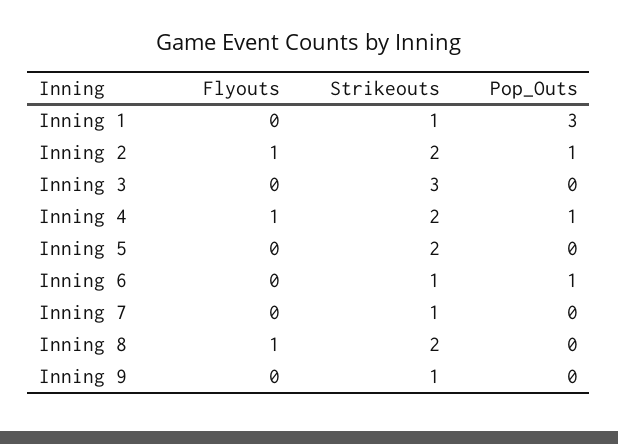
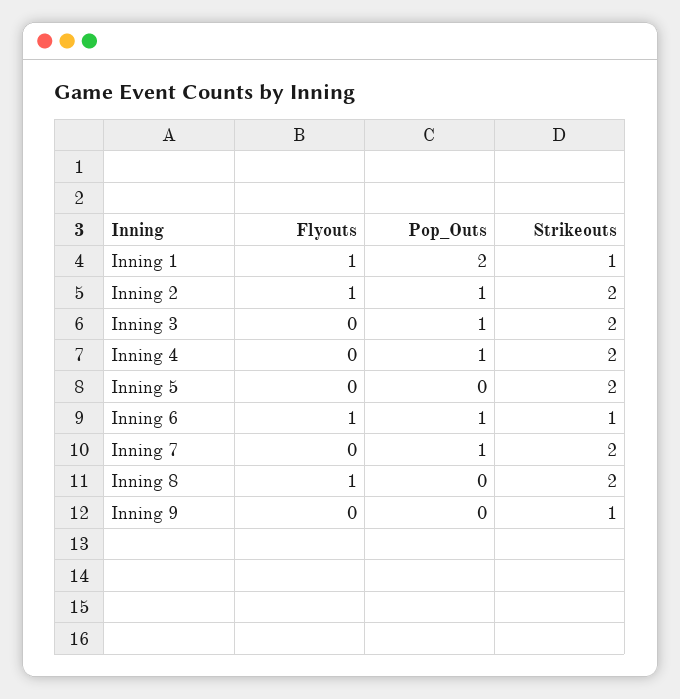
Flyouts, Inning 1: 0 -> 1
Pop_Outs, Inning 1: 3 -> 2
Strikeouts, Inning 3: 3 -> 2
Pop_Outs, Inning 3: 0 -> 1
Flyouts, Inning 4: 1 -> 0
Flyouts, Inning 6: 0 -> 1
Strikeouts, Inning 7: 1 -> 2
Pop_Outs, Inning 7: 0 -> 1

